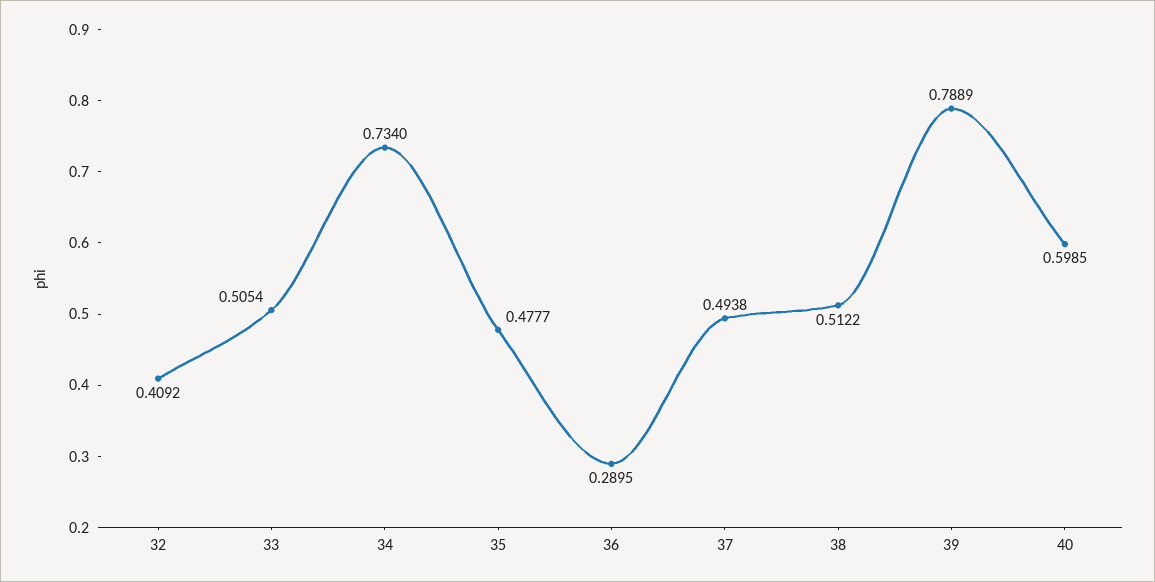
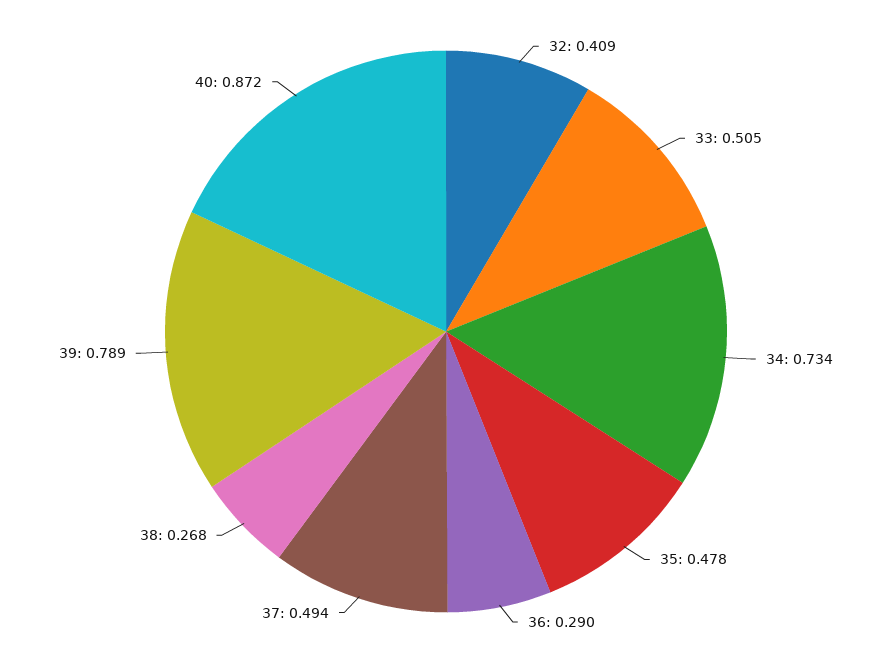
38: 0.5122 -> 0.268
40: 0.5985 -> 0.872

